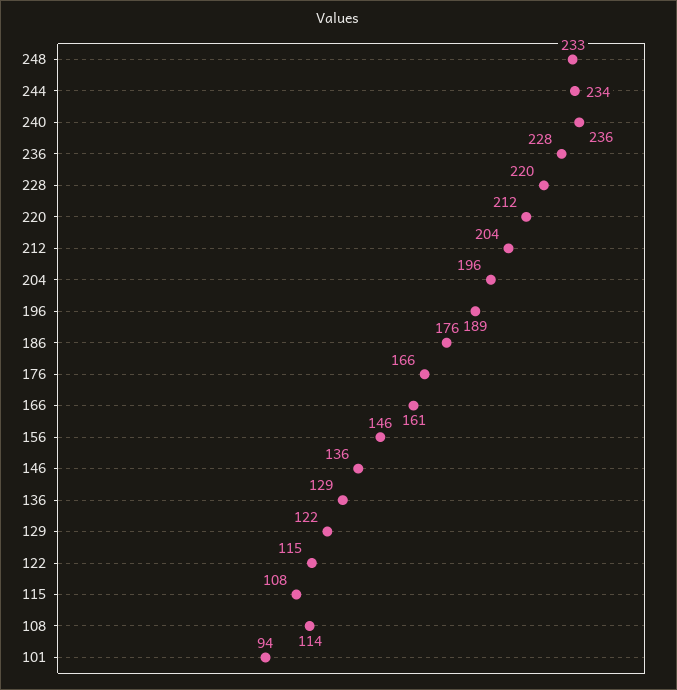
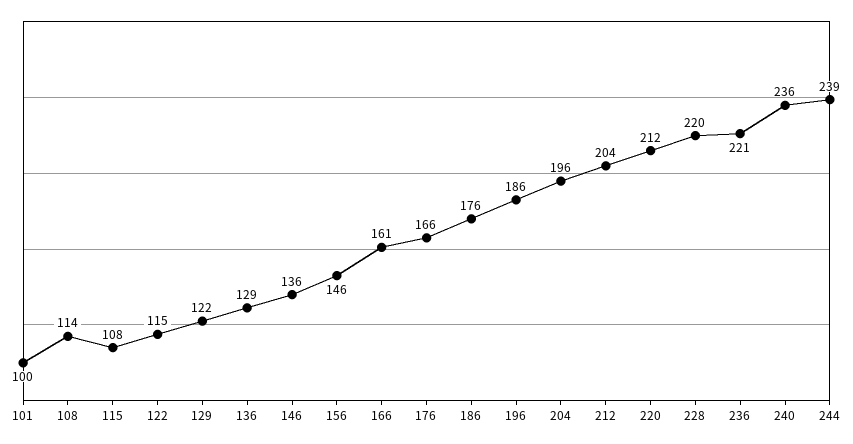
248: 233 -> none
244: 234 -> 239
236: 228 -> 221
196: 189 -> 186
101: 94 -> 100

